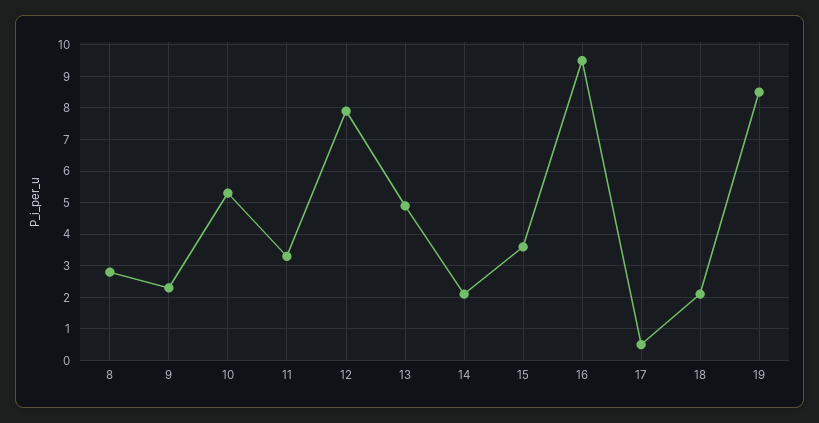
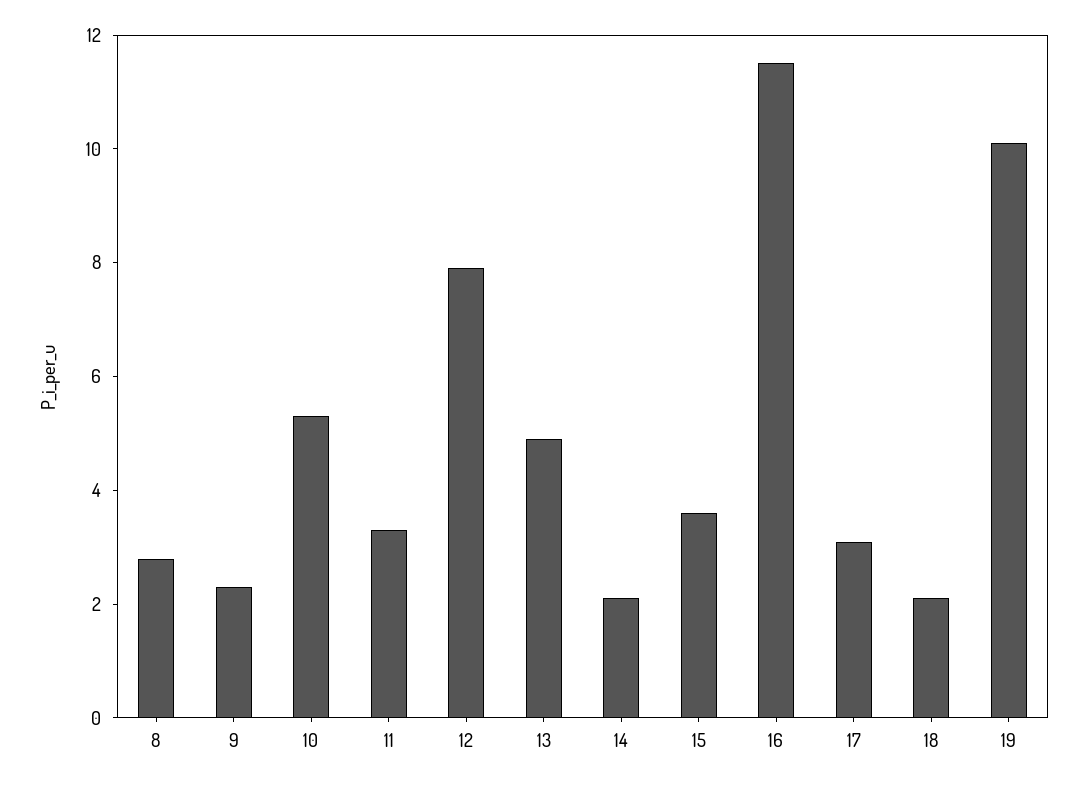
16: 9.5 -> 11.5
17: 0.5 -> 3
19: 8.5 -> 10

